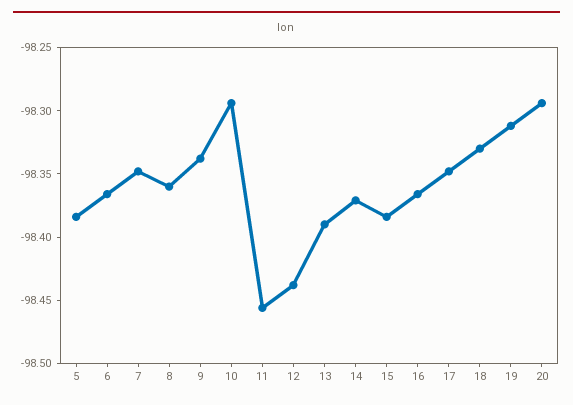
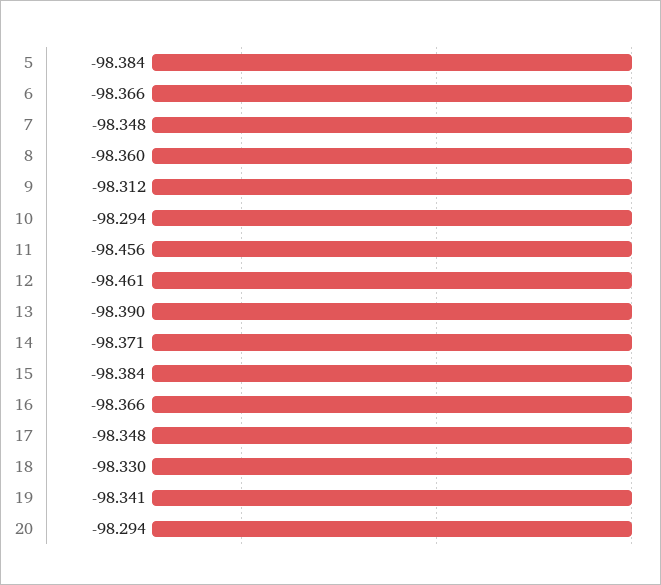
9: -98.34 -> -98.312
12: -98.44 -> -98.461
19: -98.31 -> -98.341

